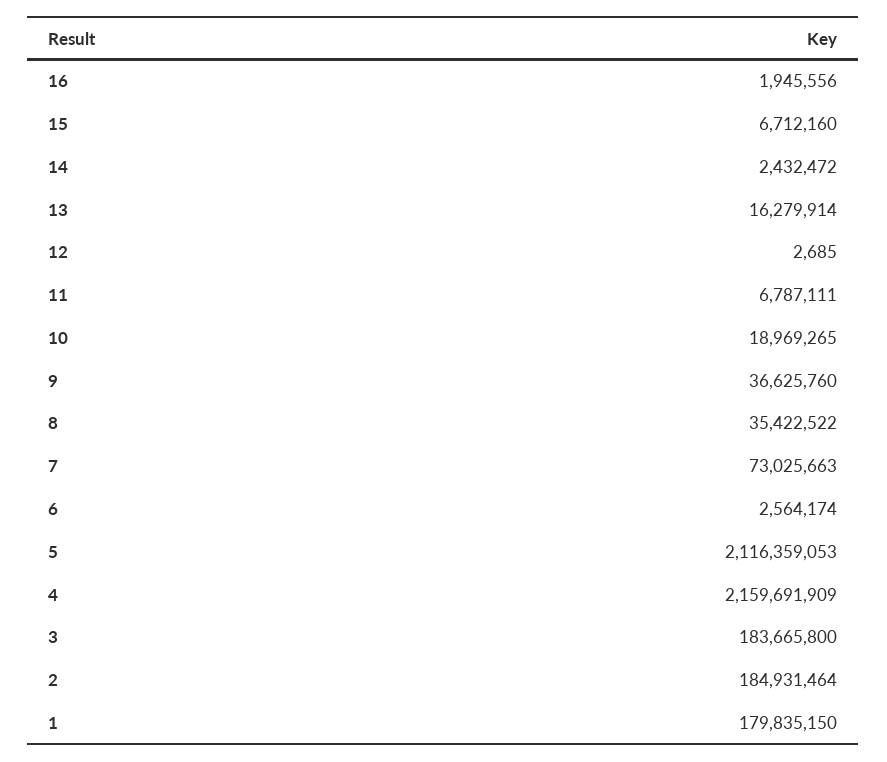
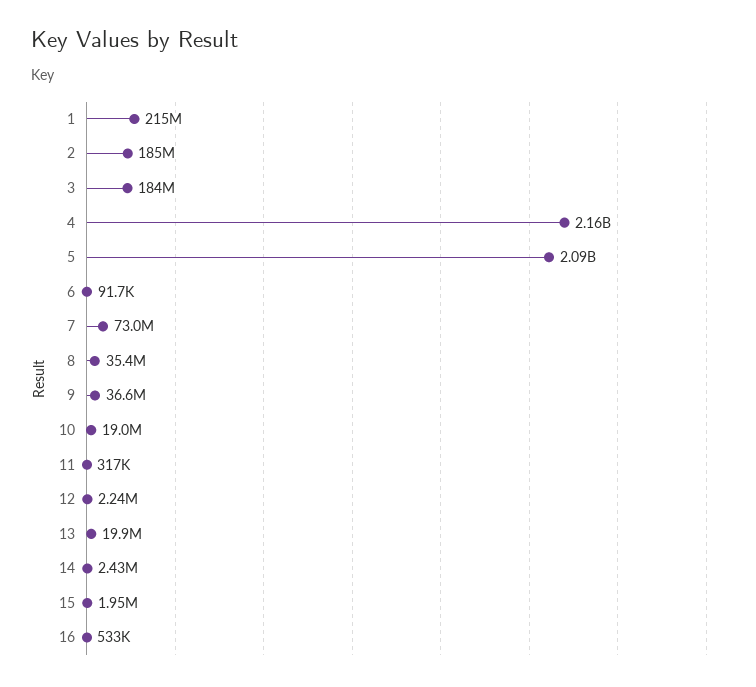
16: 1945556 -> 533000
15: 6712160 -> 1950000
13: 16279914 -> 19900000
12: 2685 -> 2240000
11: 6787111 -> 317000
6: 2564174 -> 91700
5: 2116359053 -> 2090000000
1: 179835150 -> 215000000

